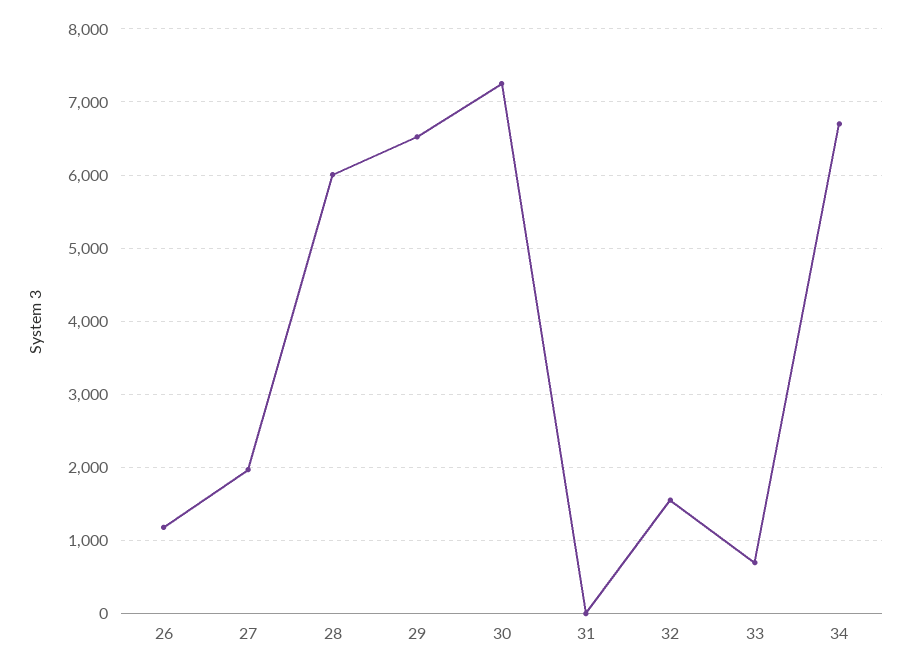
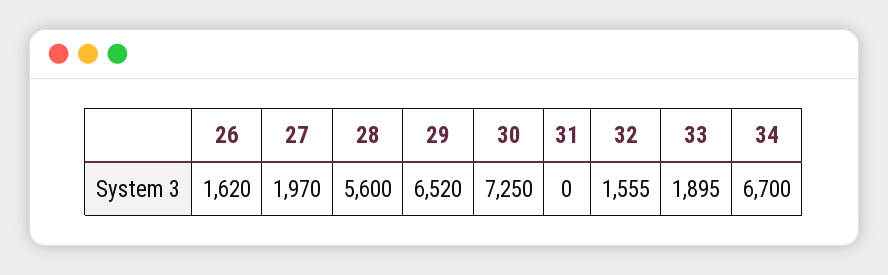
26: 1200 -> 1620
28: 6000 -> 5600
33: 700 -> 1895

